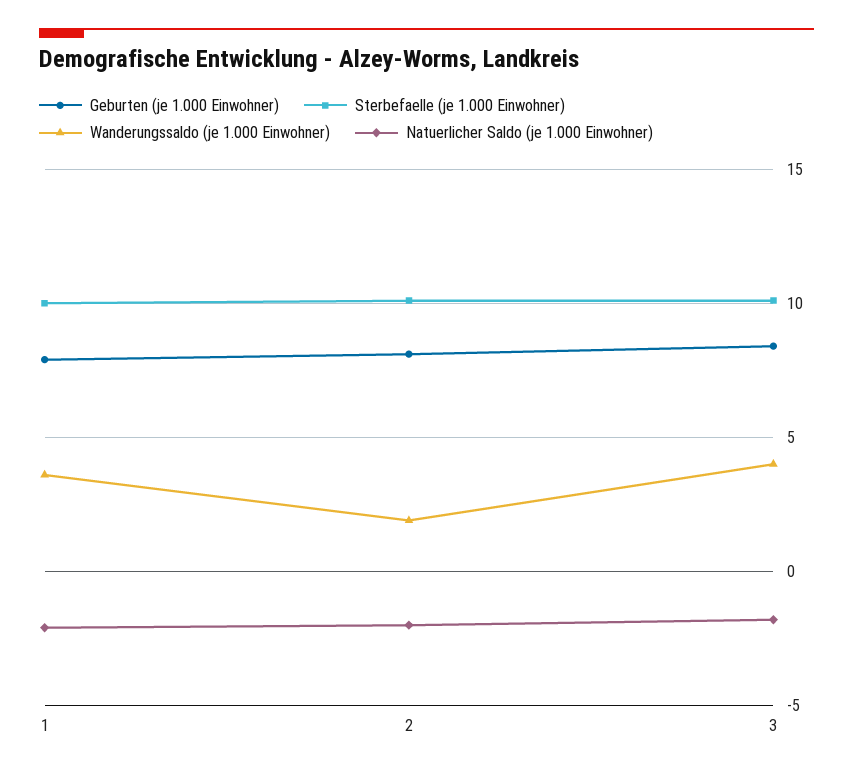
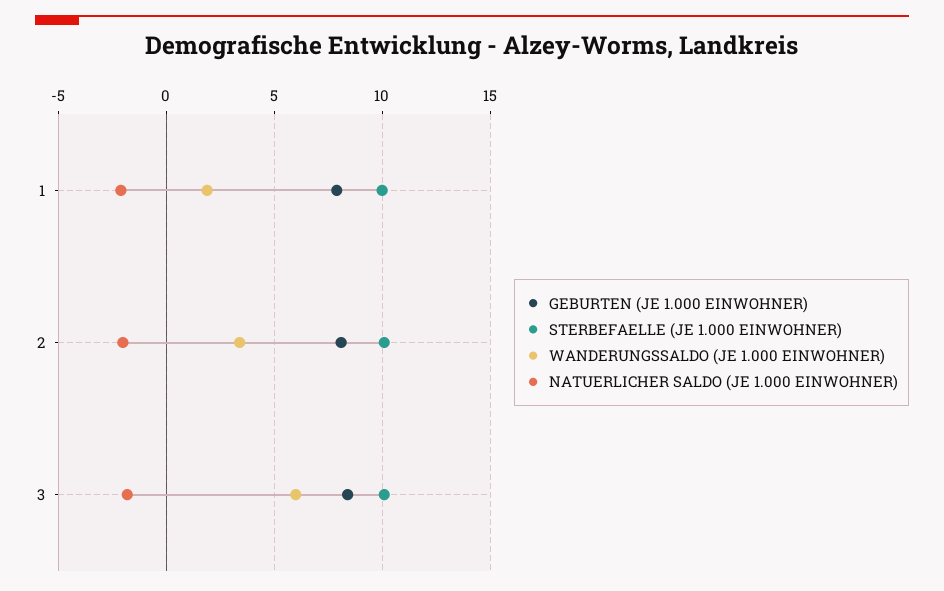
Wanderungssaldo (je 1.000 Einwohner), 1: 3.5 -> 2
Wanderungssaldo (je 1.000 Einwohner), 2: 2 -> 3.5
Wanderungssaldo (je 1.000 Einwohner), 3: 4 -> 6

